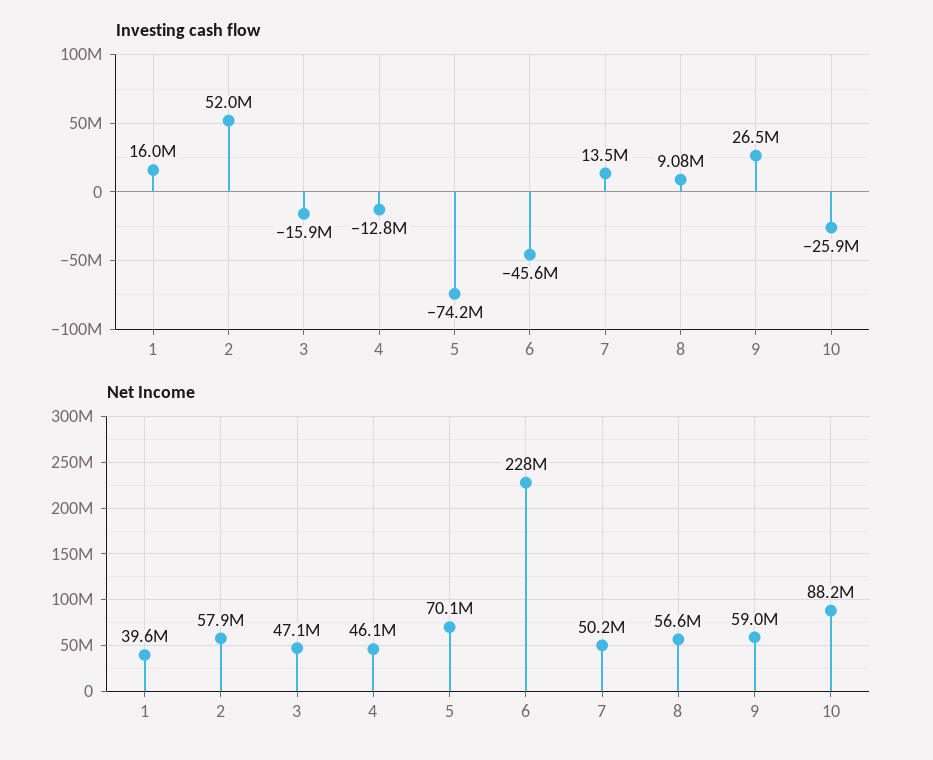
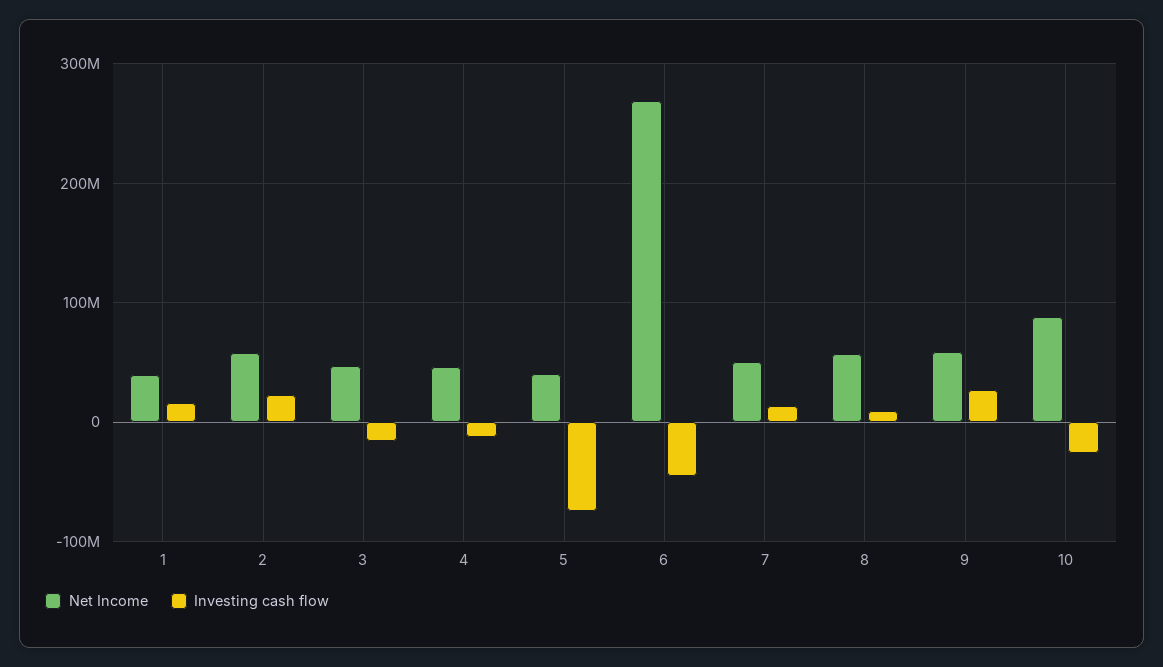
Investing cash flow, 2: 52000000 -> 20000000
Net Income, 5: 70100000 -> 40000000
Net Income, 6: 228000000 -> 270000000

